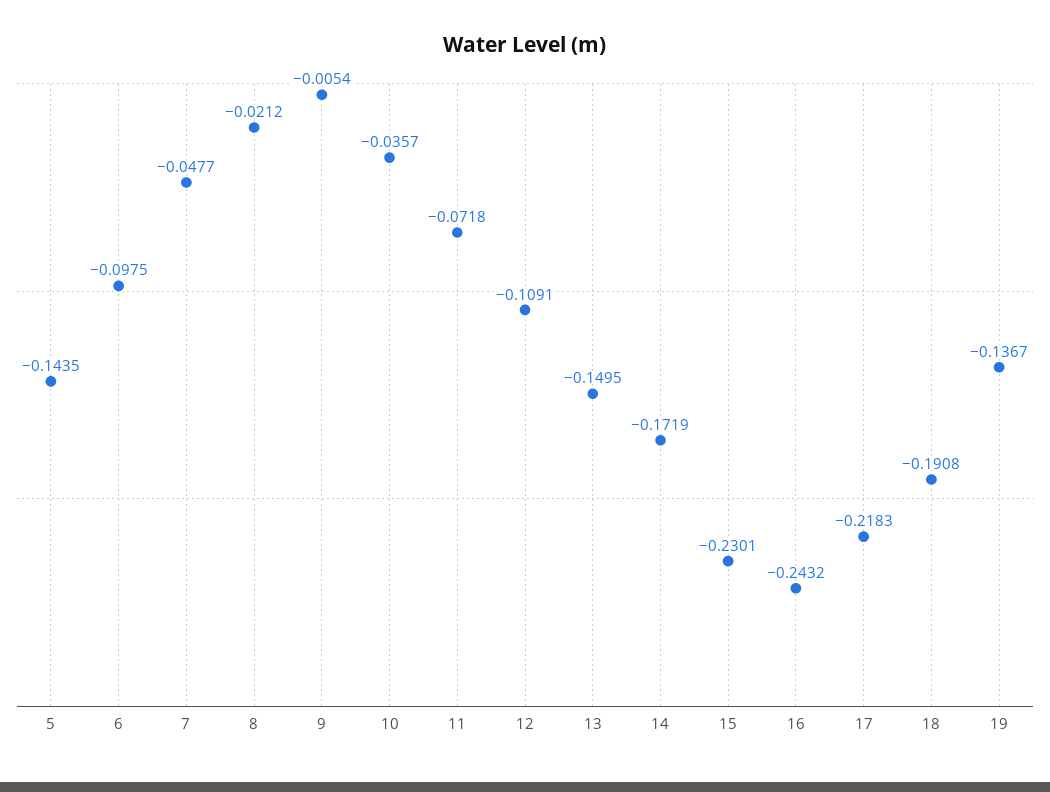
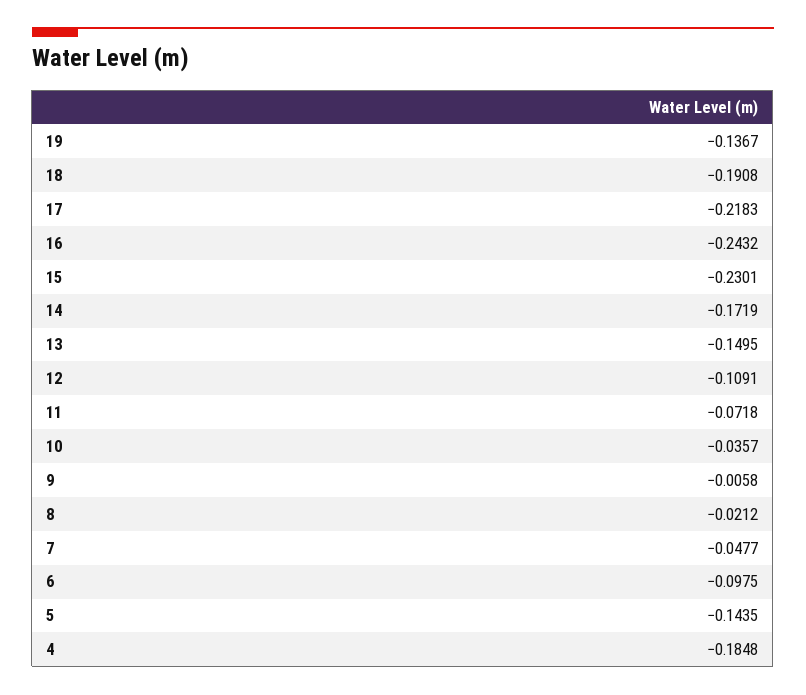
9: -0.0054 -> -0.0058
4: none -> -0.1848

